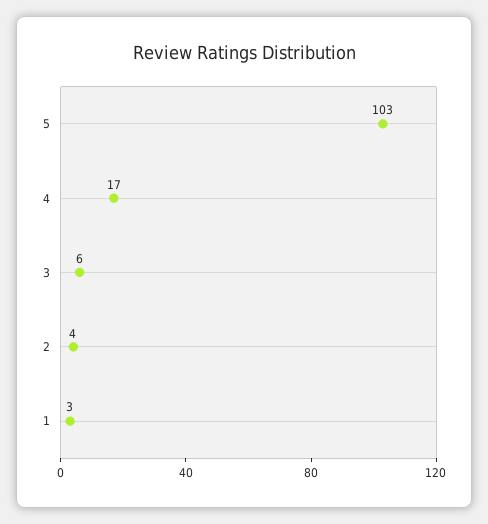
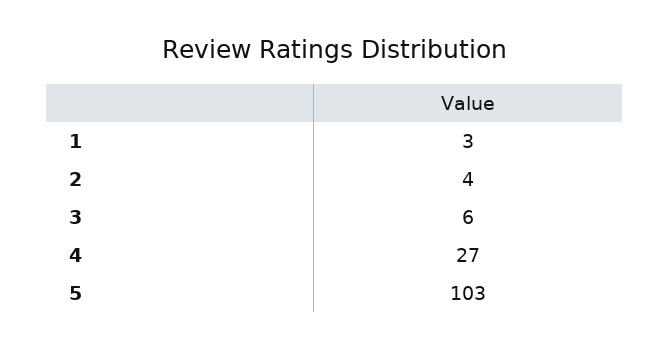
4: 17 -> 27

